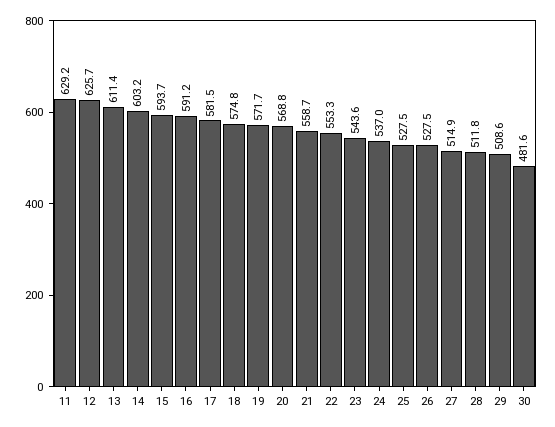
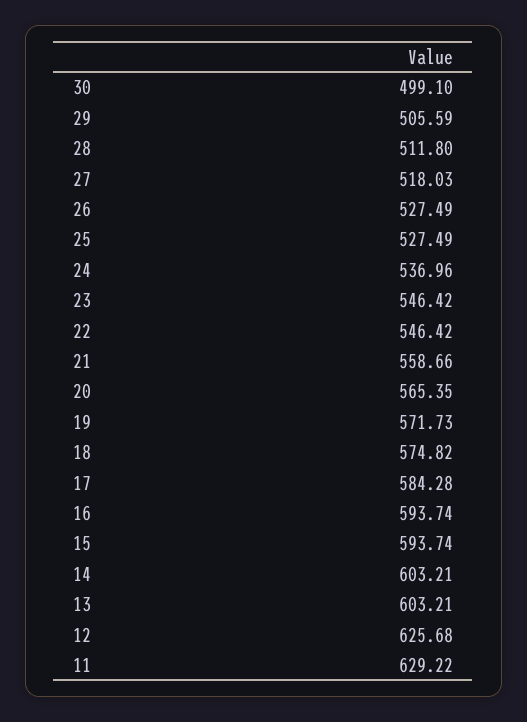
13: 611.4 -> 603.21
16: 591.2 -> 593.74
17: 581.5 -> 584.28
20: 568.8 -> 565.35
22: 553.3 -> 546.42
23: 543.6 -> 546.42
27: 514.9 -> 518.03
29: 508.6 -> 505.59
30: 481.6 -> 499.1

